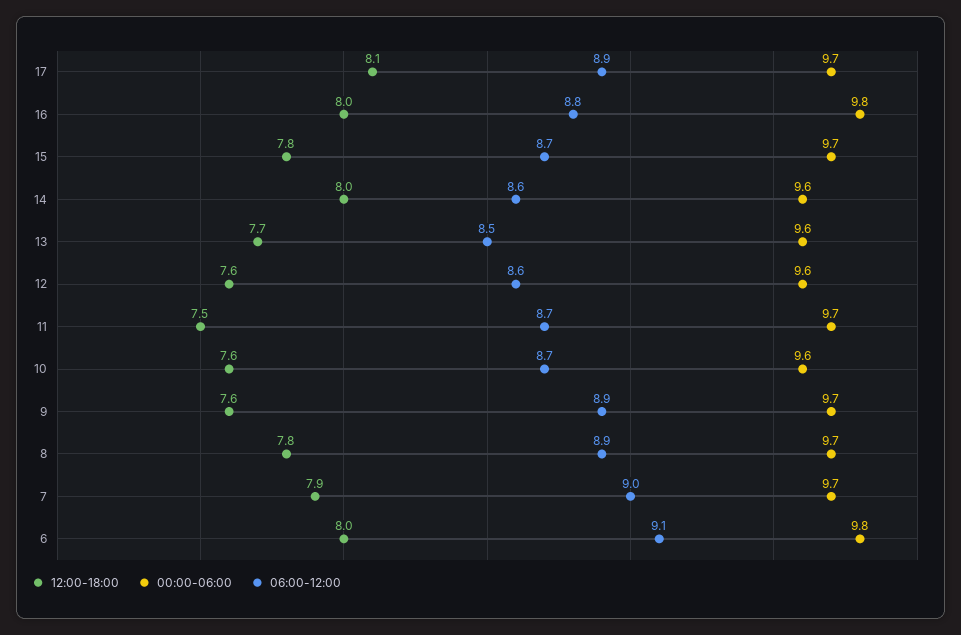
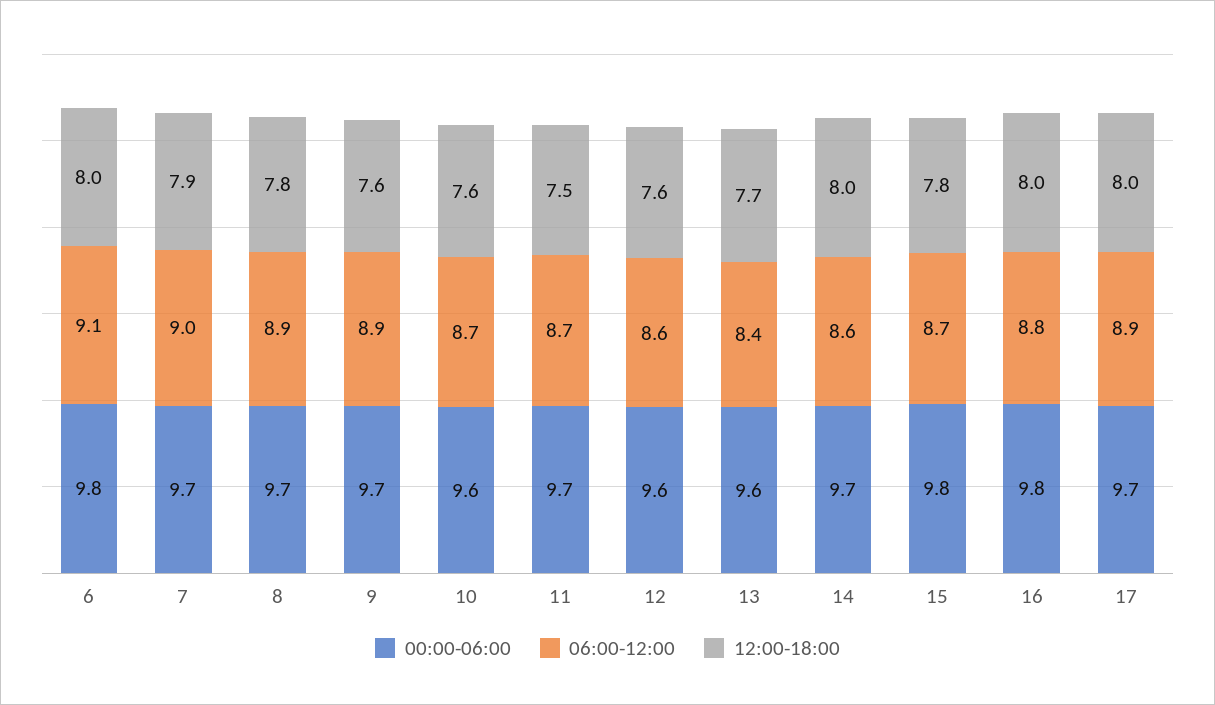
12:00-18:00, 17: 8.1 -> 8
00:00-06:00, 15: 9.7 -> 9.8
00:00-06:00, 14: 9.6 -> 9.7
06:00-12:00, 13: 8.5 -> 8.4

